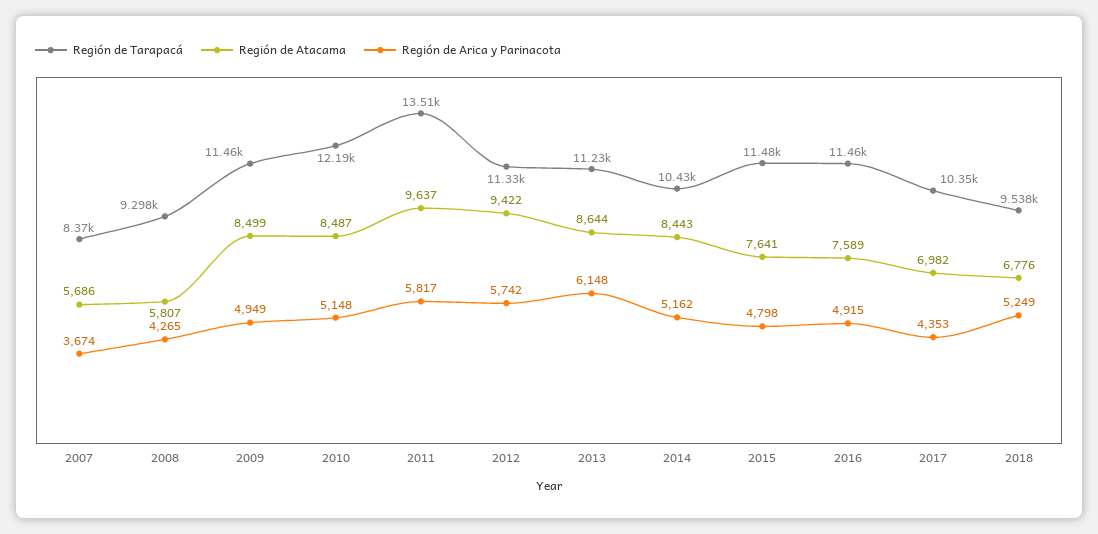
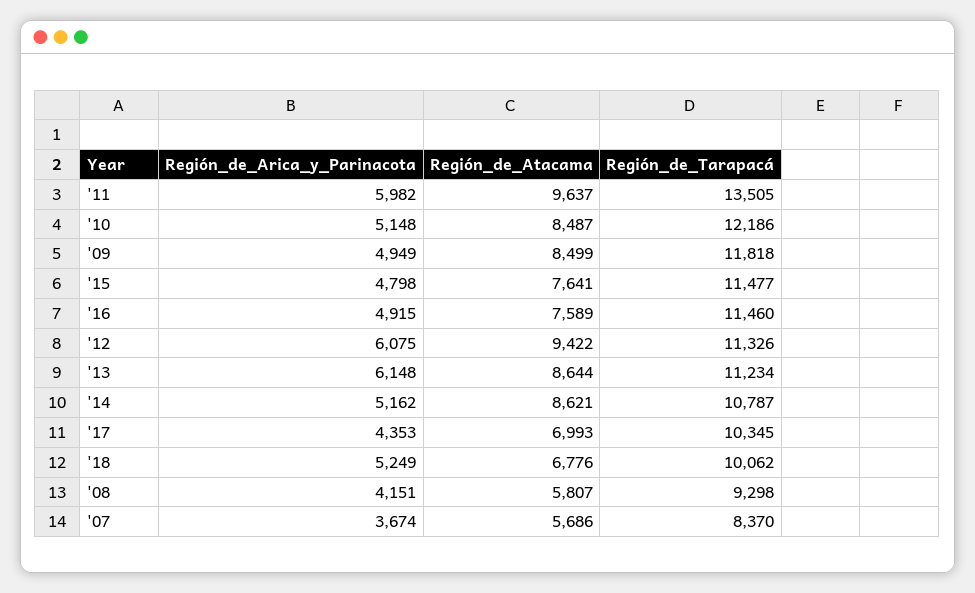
Región de Arica y Parinacota, 2008: 4265 -> 4151
Región de Tarapacá, 2009: 11460 -> 11818
Región de Arica y Parinacota, 2011: 5817 -> 5982
Región de Arica y Parinacota, 2012: 5742 -> 6075
Región de Tarapacá, 2014: 10430 -> 10787
Región de Atacama, 2014: 8443 -> 8621
Región de Atacama, 2017: 6982 -> 6993
Región de Tarapacá, 2018: 9538 -> 10062

